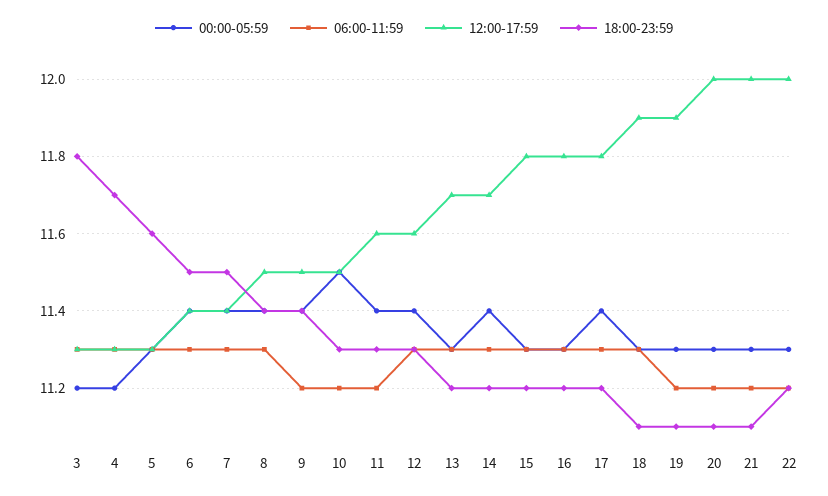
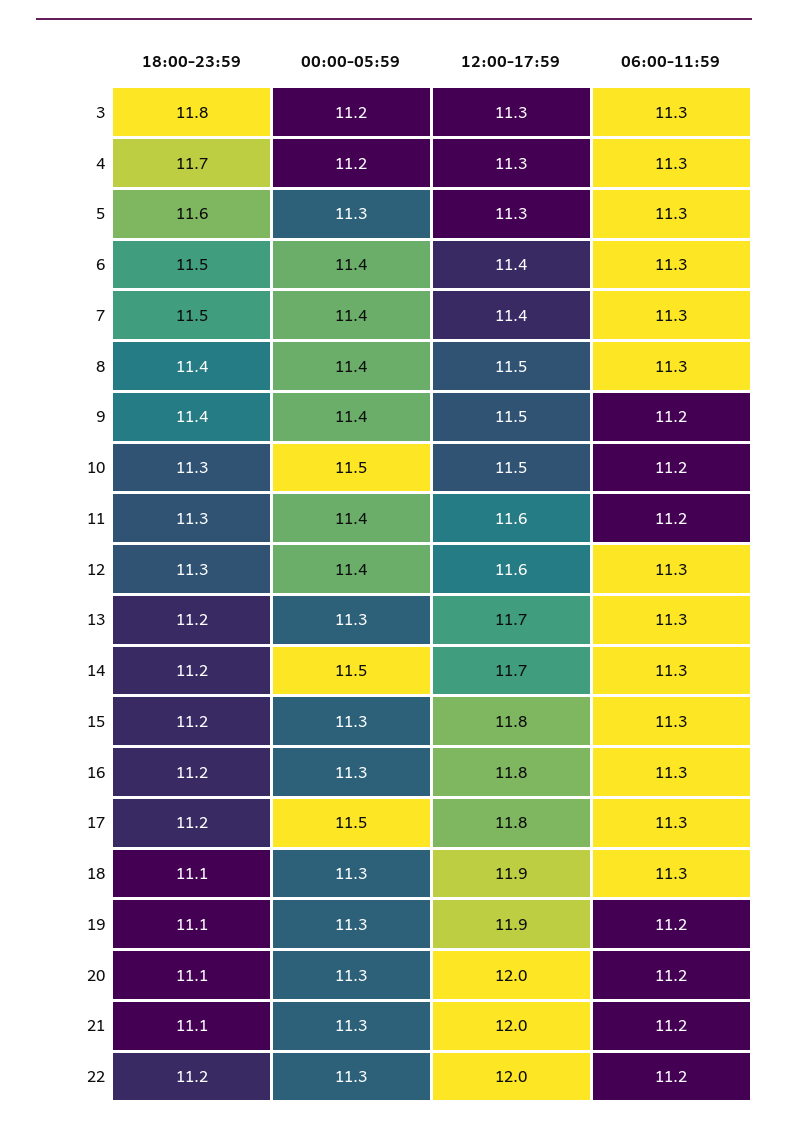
00:00-05:59, 14: 11.4 -> 11.5
00:00-05:59, 17: 11.4 -> 11.5

